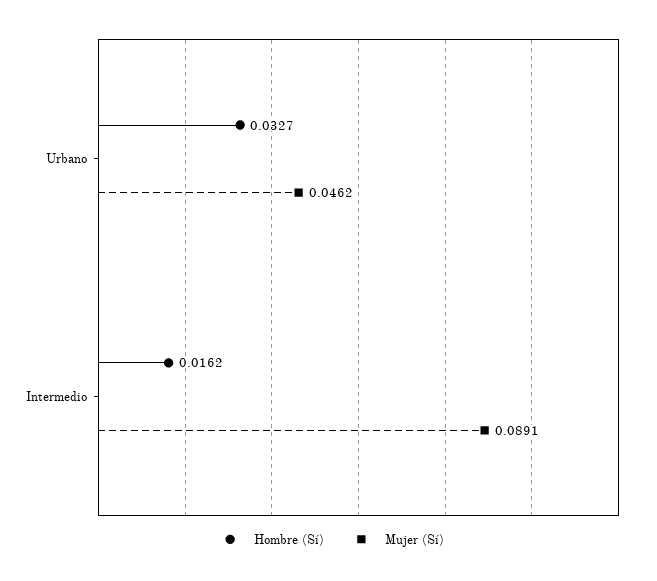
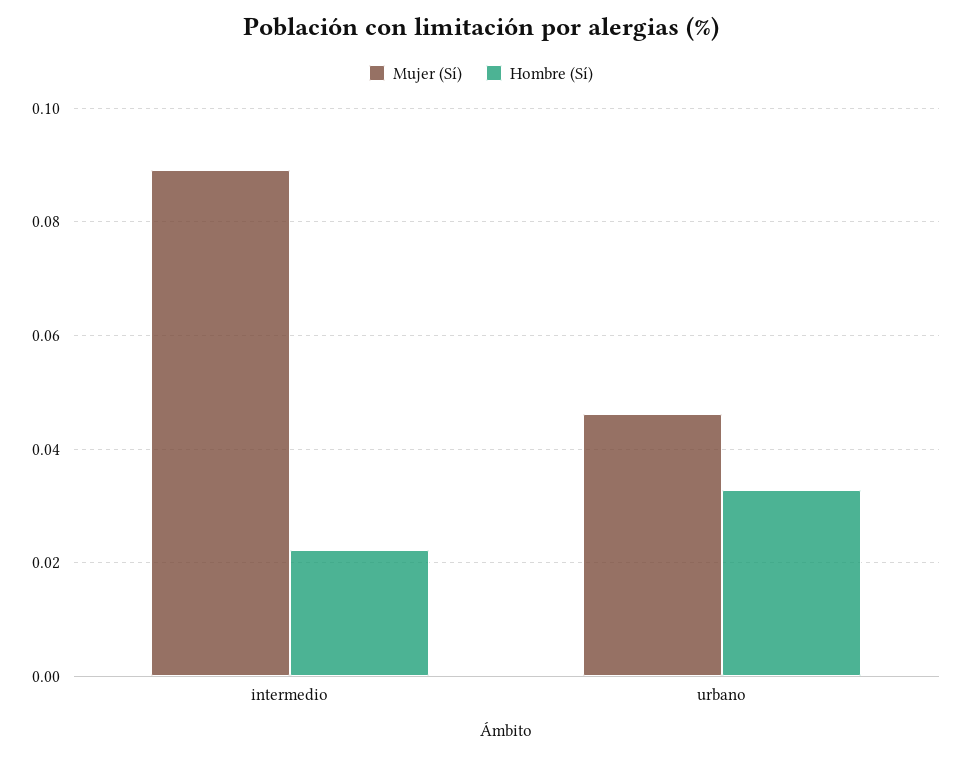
Hombre (Sí), Intermedio: 0.0162 -> 0.022

